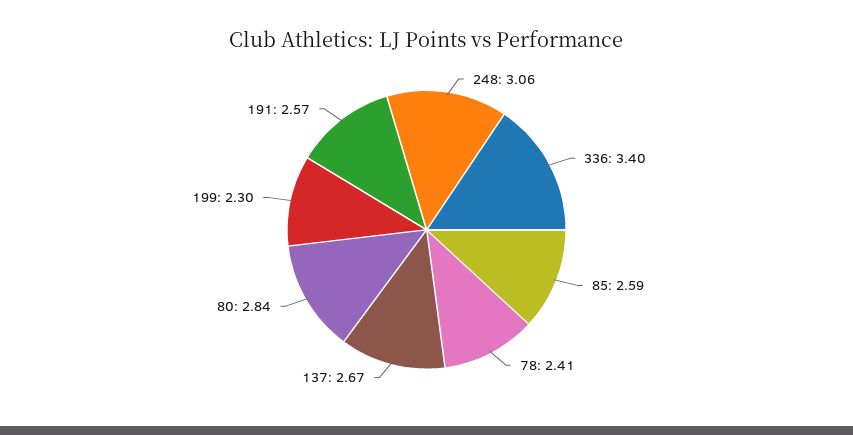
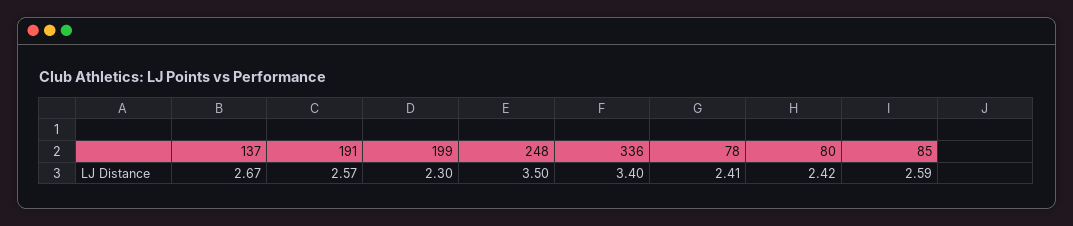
248: 3.06 -> 3.5
80: 2.84 -> 2.42

